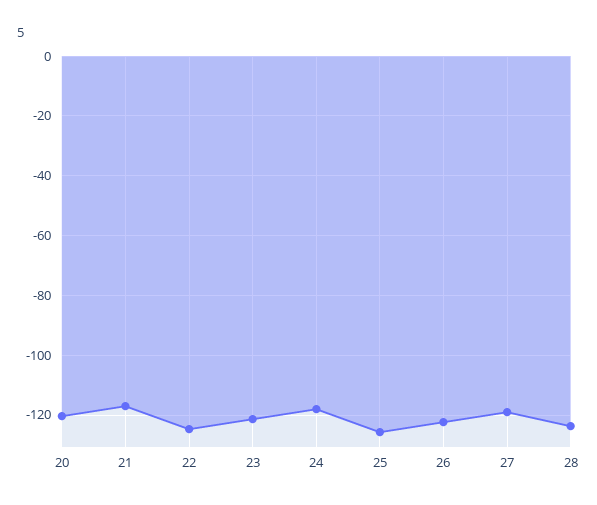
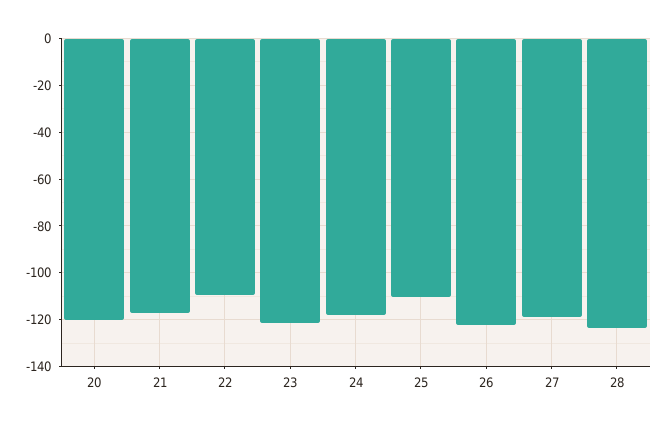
22: -125 -> -110
25: -125 -> -110

